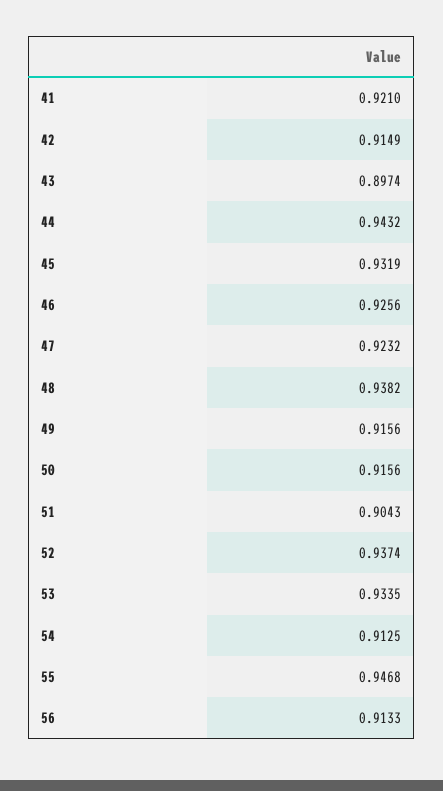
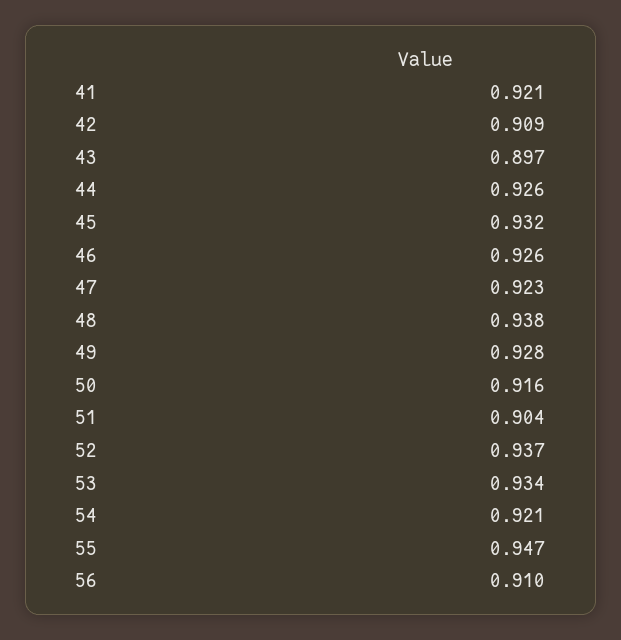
42: 0.9149 -> 0.909
44: 0.9432 -> 0.926
49: 0.9156 -> 0.928
54: 0.9125 -> 0.921
56: 0.9133 -> 0.91

